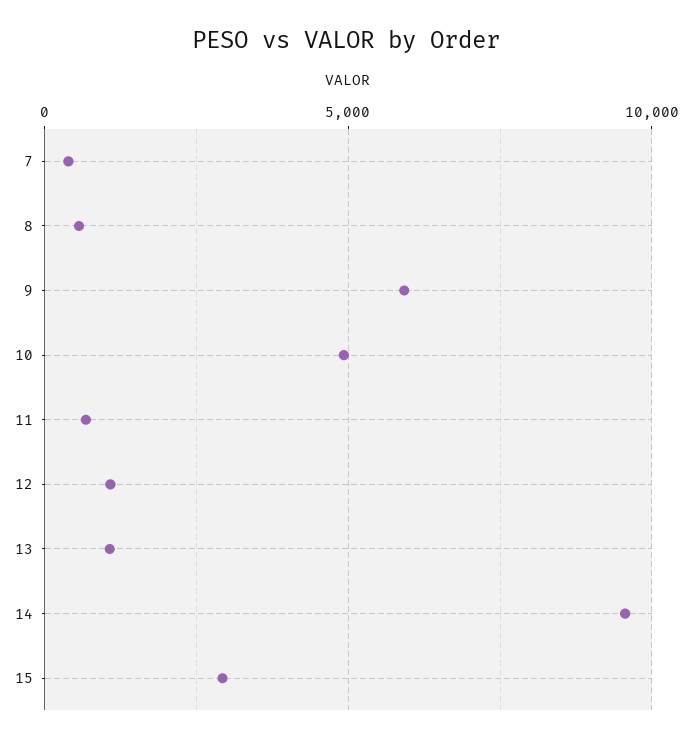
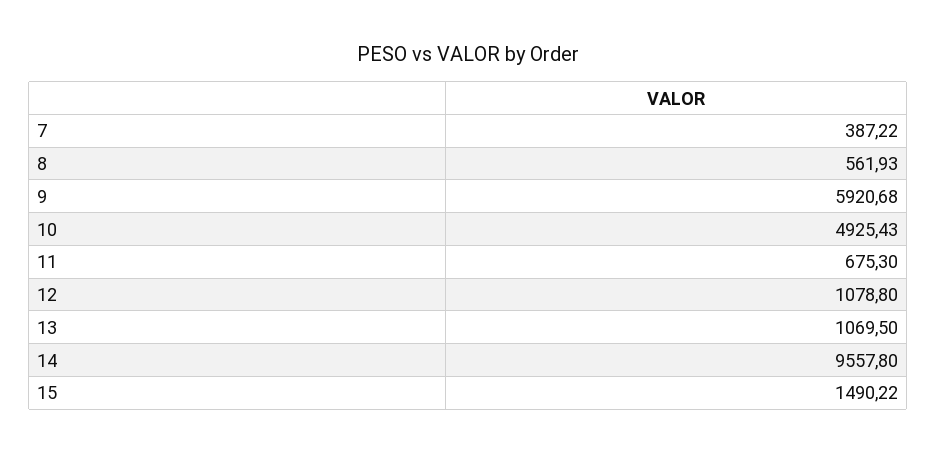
15: 3000 -> 1490.22

